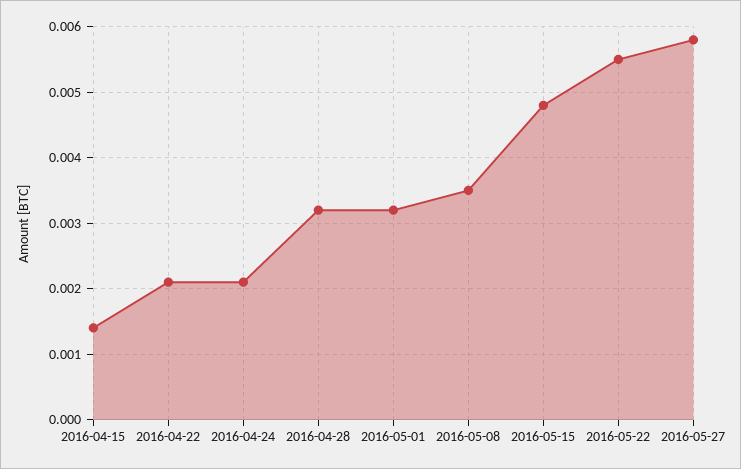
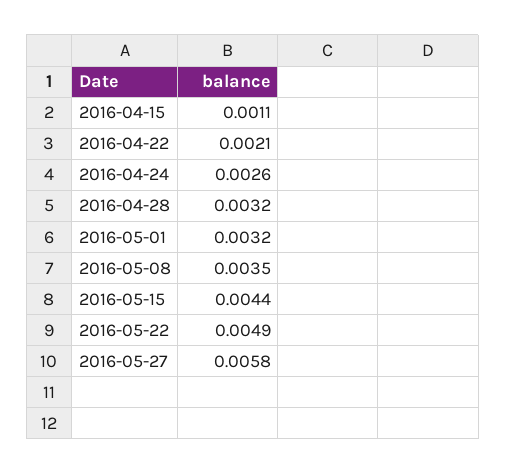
2016-04-15: 0.0014 -> 0.0011
2016-04-24: 0.0021 -> 0.0026
2016-05-15: 0.0048 -> 0.0044
2016-05-22: 0.0055 -> 0.0049

